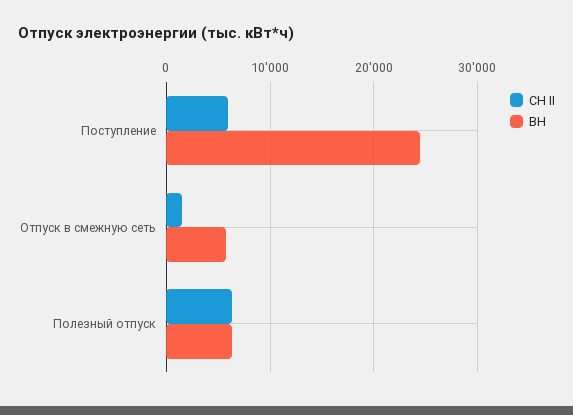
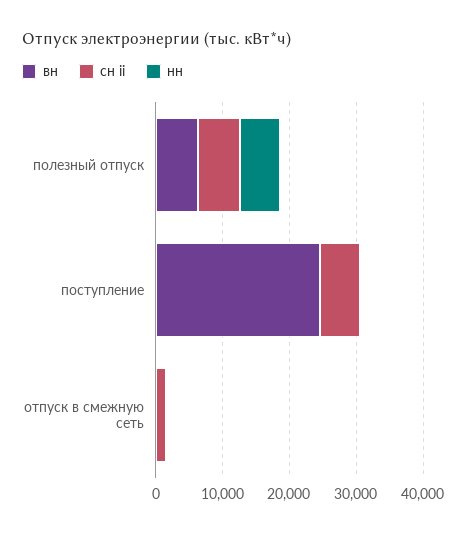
ВН, Отпуск в смежную сеть: 6000 -> 0
нн, Полезный отпуск: none -> 6000
нн, Поступление: none -> 0
нн, Отпуск в смежную сеть: none -> 0

